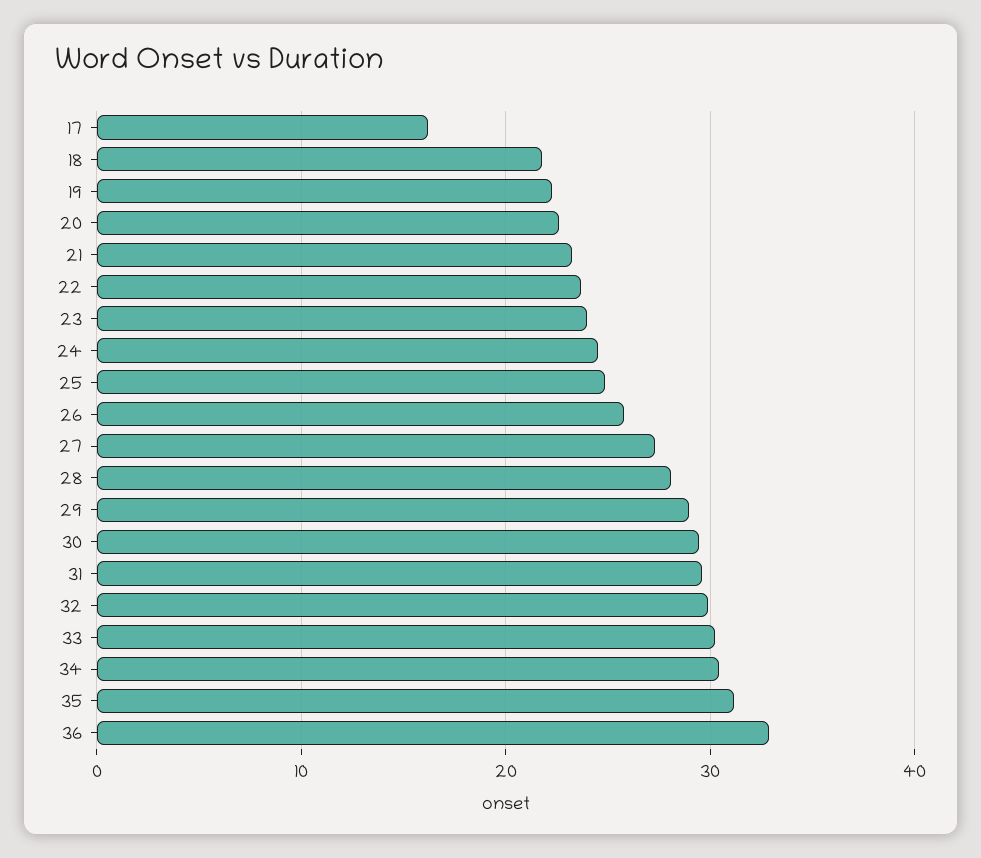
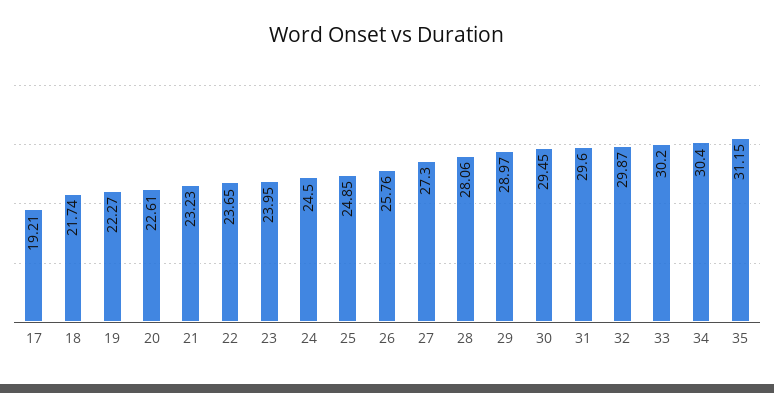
17: 16 -> 19.21
36: 33 -> none

